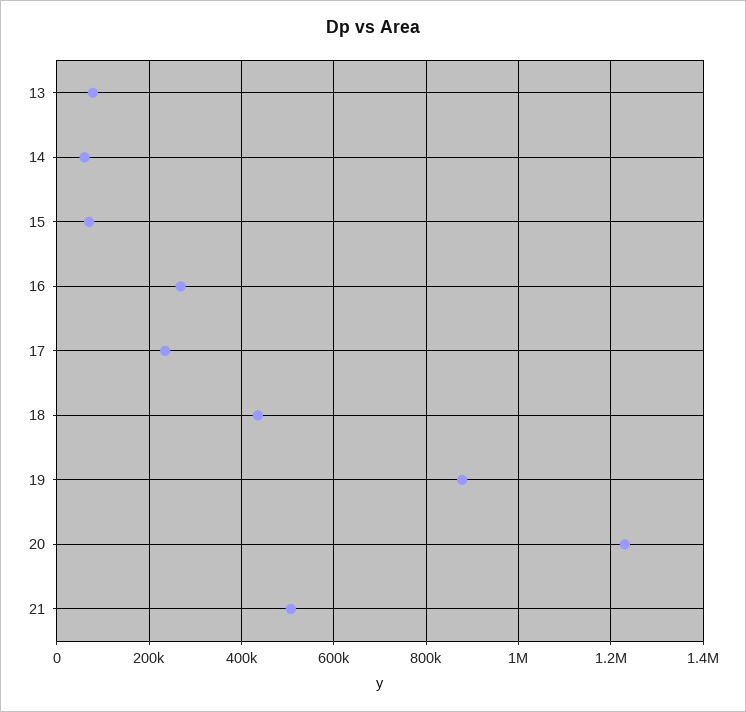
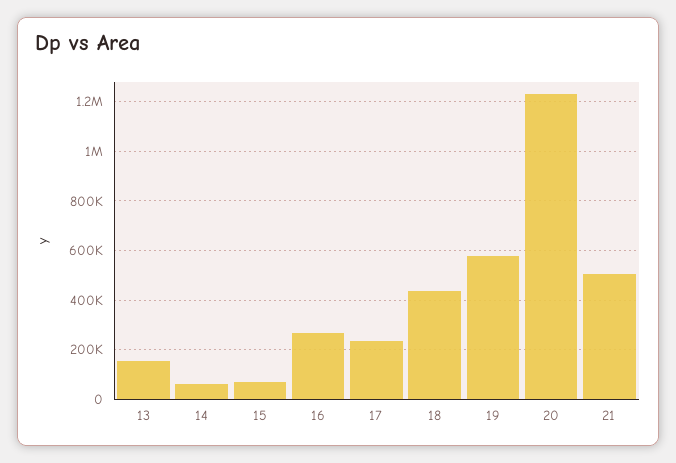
13: 80000 -> 150000
19: 880000 -> 575000

